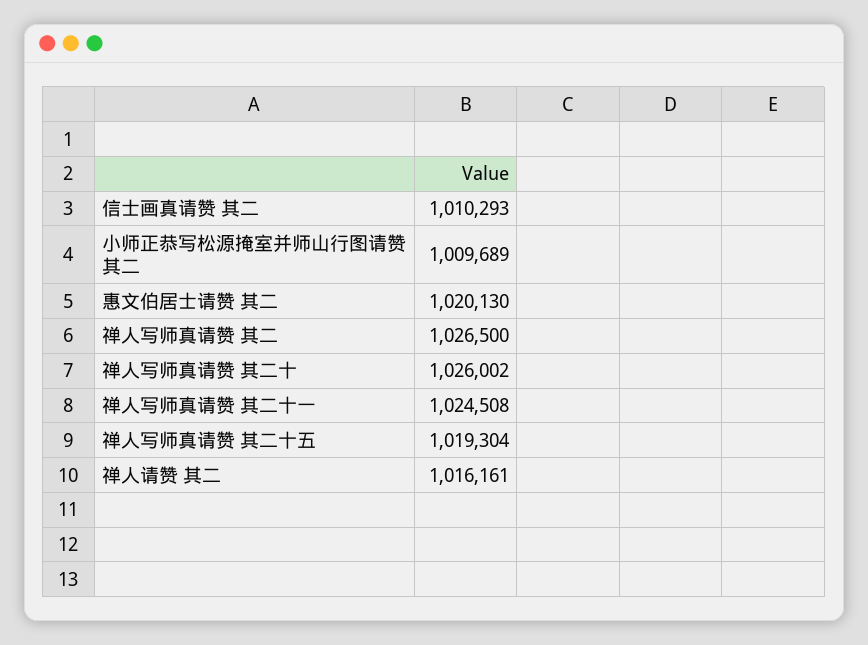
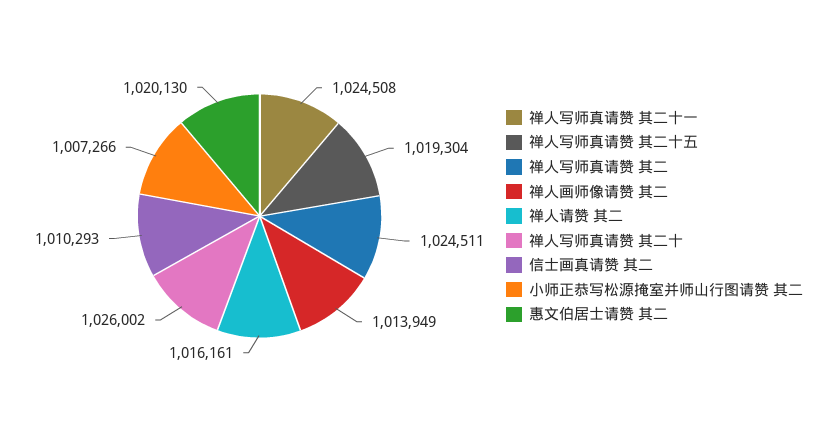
小师正恭写松源掩室并师山行图请赞 其二: 1009689 -> 1007266
禅人写师真请赞 其二: 1026500 -> 1024511
禅人画师像请赞 其二: none -> 1013949

